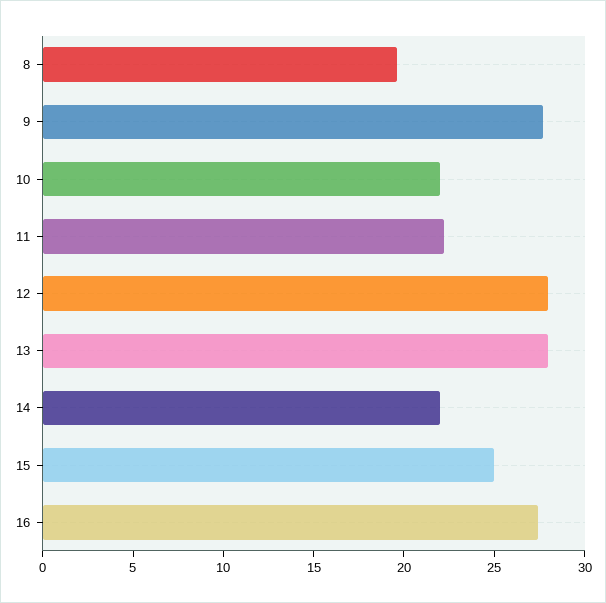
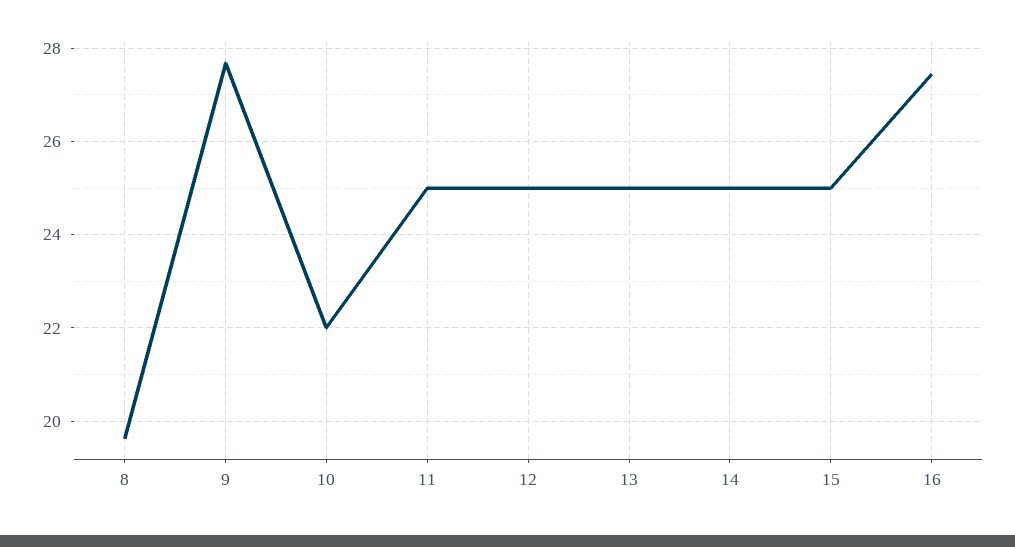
11: 22 -> 25
12: 28 -> 25
13: 28 -> 25
14: 22 -> 25

